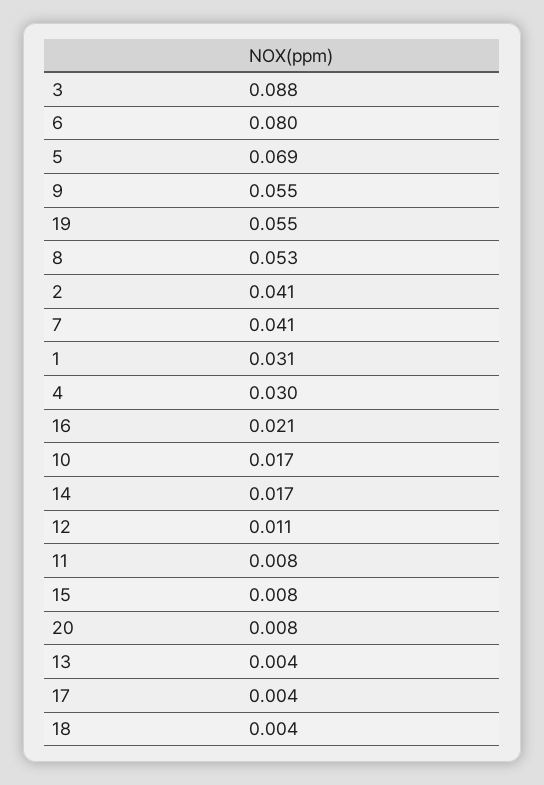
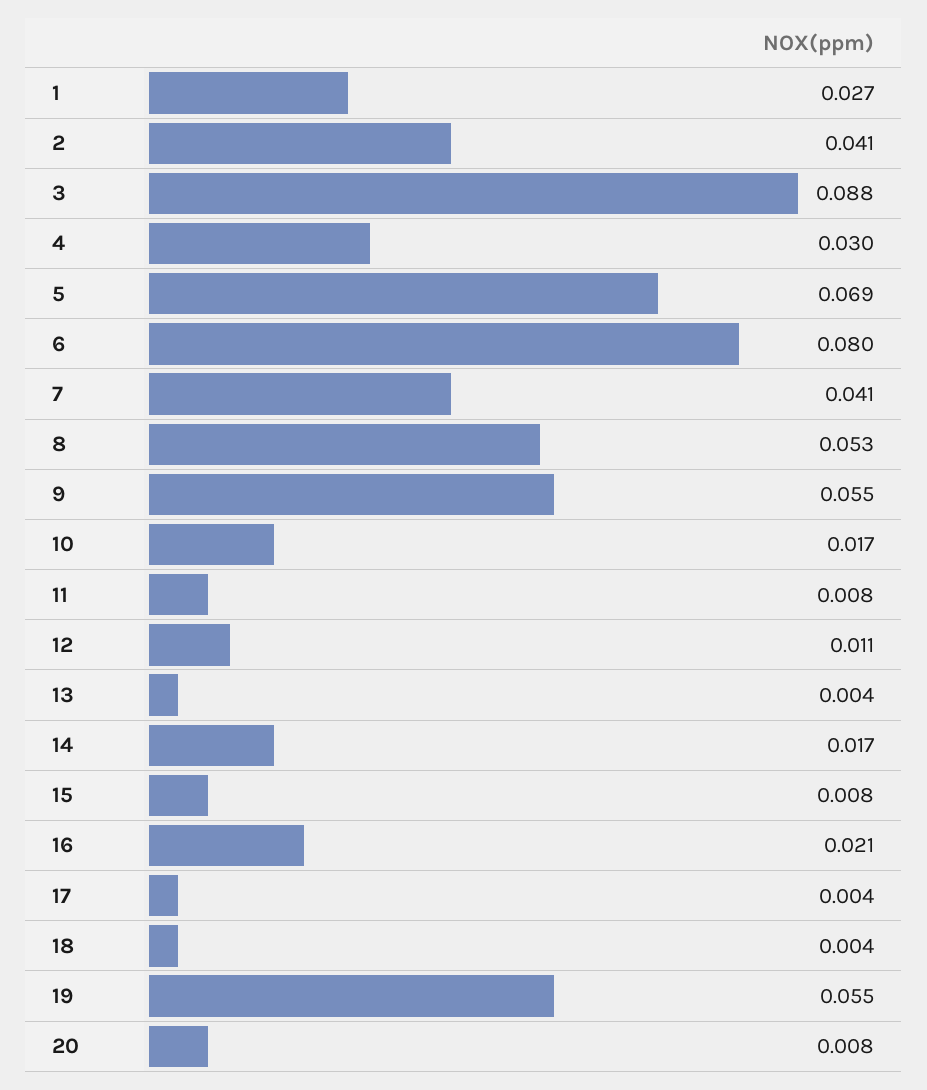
1: 0.031 -> 0.027

